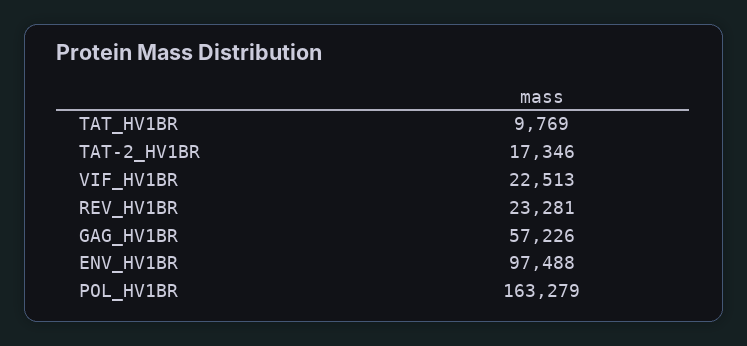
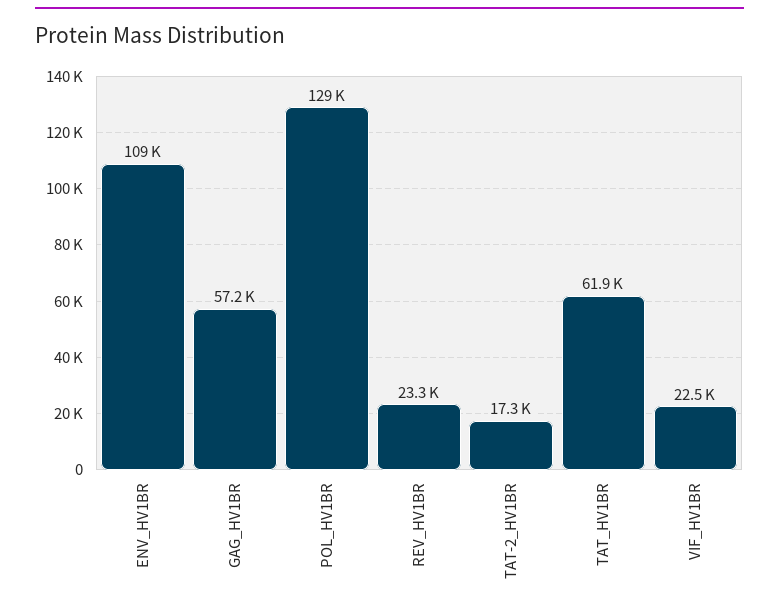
TAT_HV1BR: 9769 -> 61900
ENV_HV1BR: 97488 -> 109000
POL_HV1BR: 163279 -> 129000

